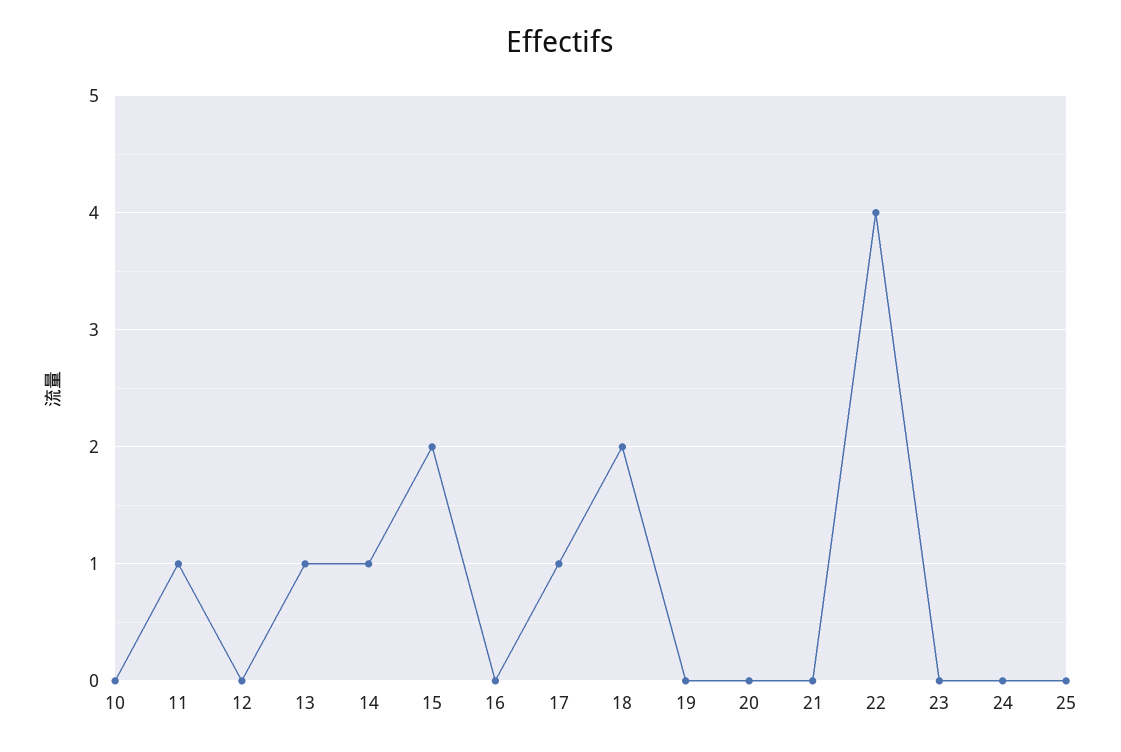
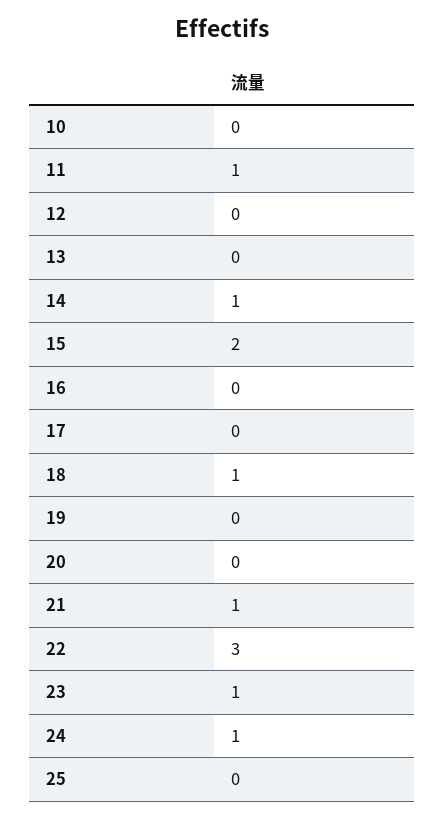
13: 1 -> 0
17: 1 -> 0
18: 2 -> 1
21: 0 -> 1
22: 4 -> 3
23: 0 -> 1
24: 0 -> 1

